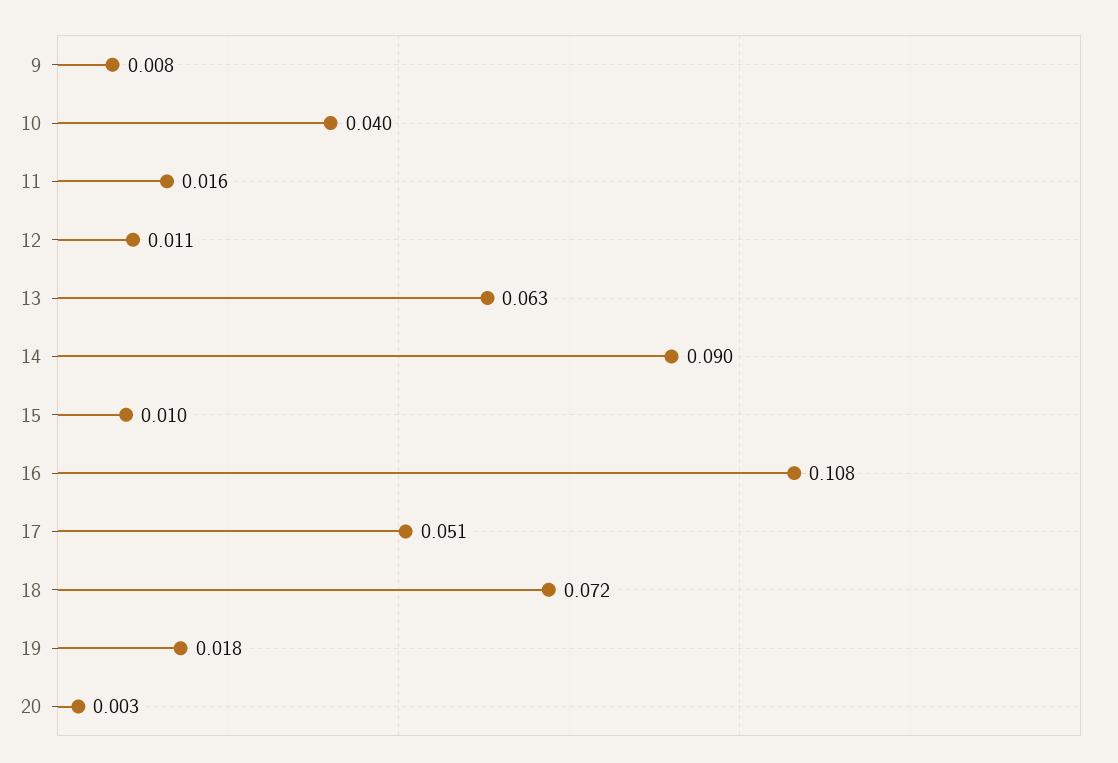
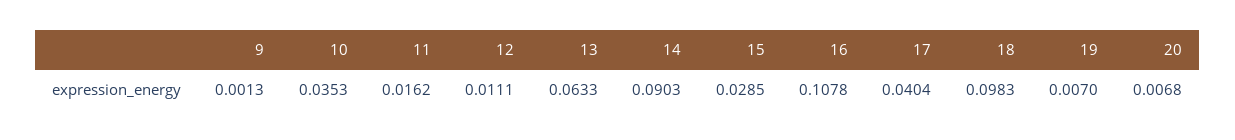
9: 0.008 -> 0.0013
10: 0.04 -> 0.0353
15: 0.01 -> 0.0285
17: 0.051 -> 0.0404
18: 0.072 -> 0.0983
19: 0.018 -> 0.007
20: 0.003 -> 0.0068

